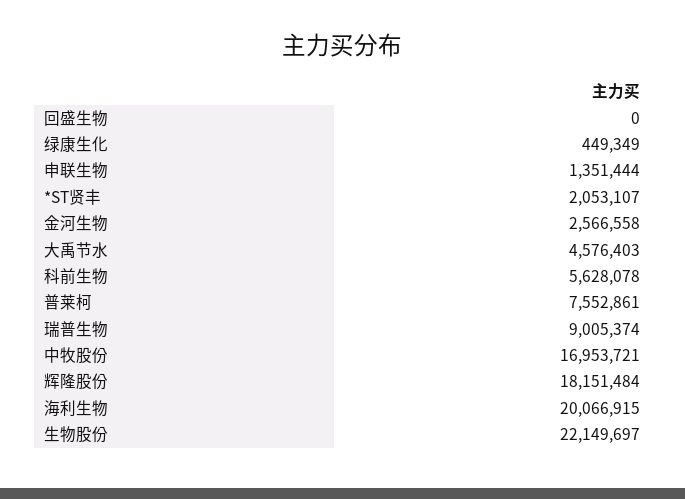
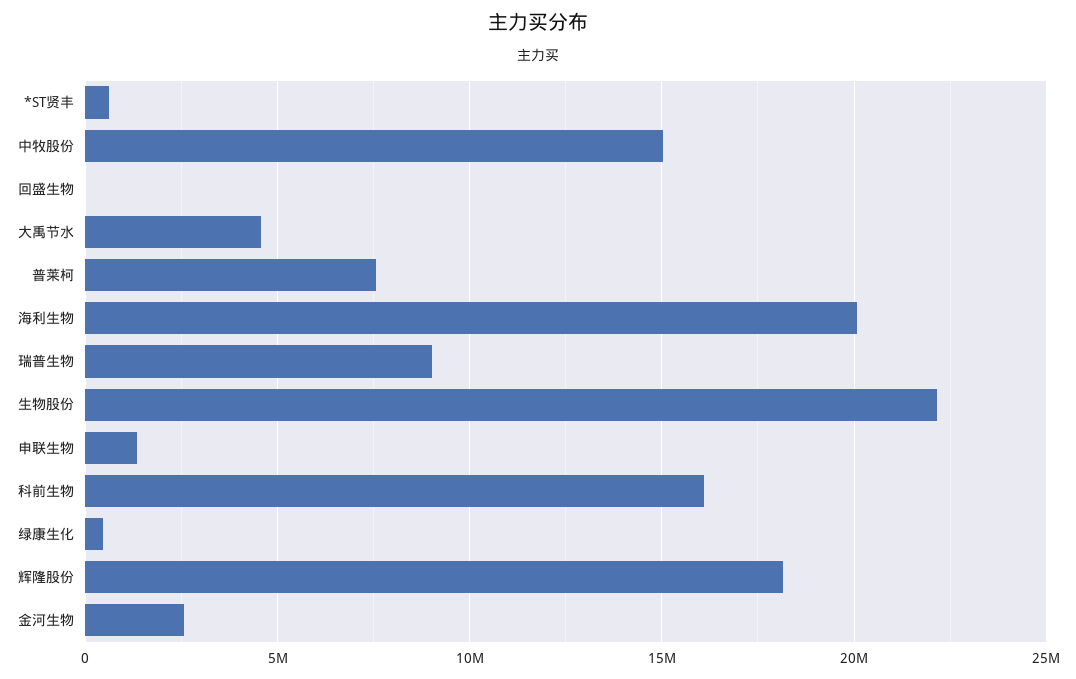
*ST贤丰: 2053107 -> 500000
科前生物: 5628078 -> 16000000
中牧股份: 16953721 -> 15000000

